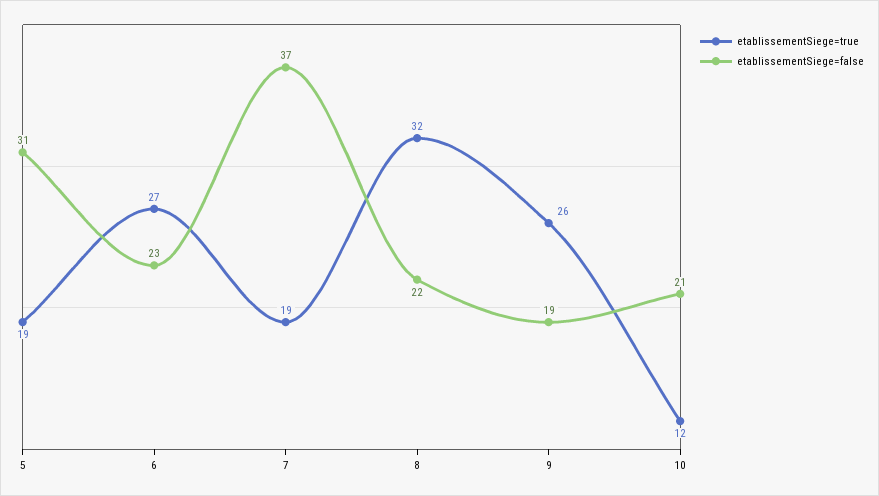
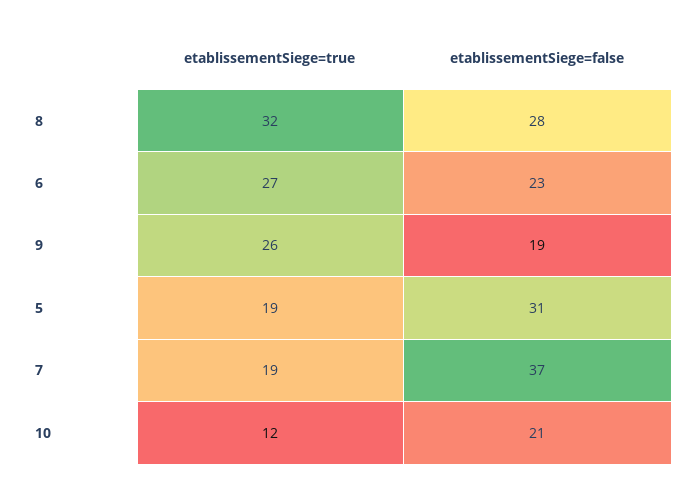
etablissementSiege=false, 8: 22 -> 28

